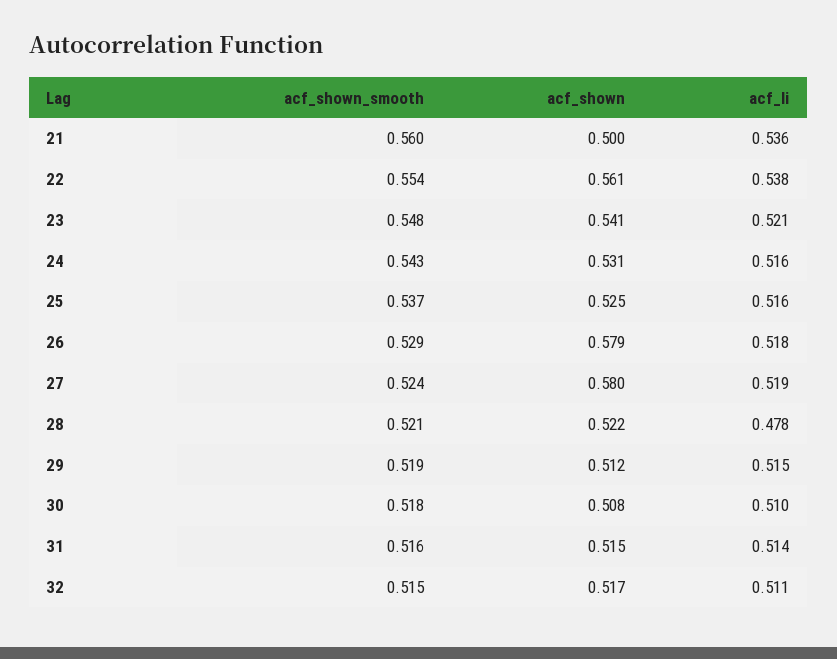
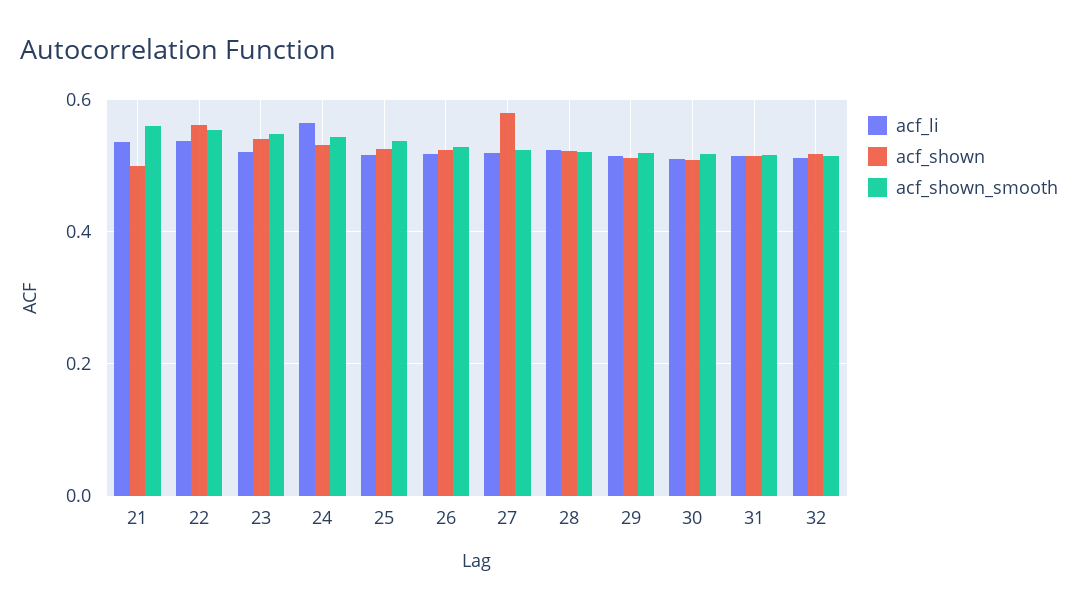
acf_li, 24: 0.516 -> 0.56
acf_shown, 26: 0.579 -> 0.52
acf_li, 28: 0.478 -> 0.52

